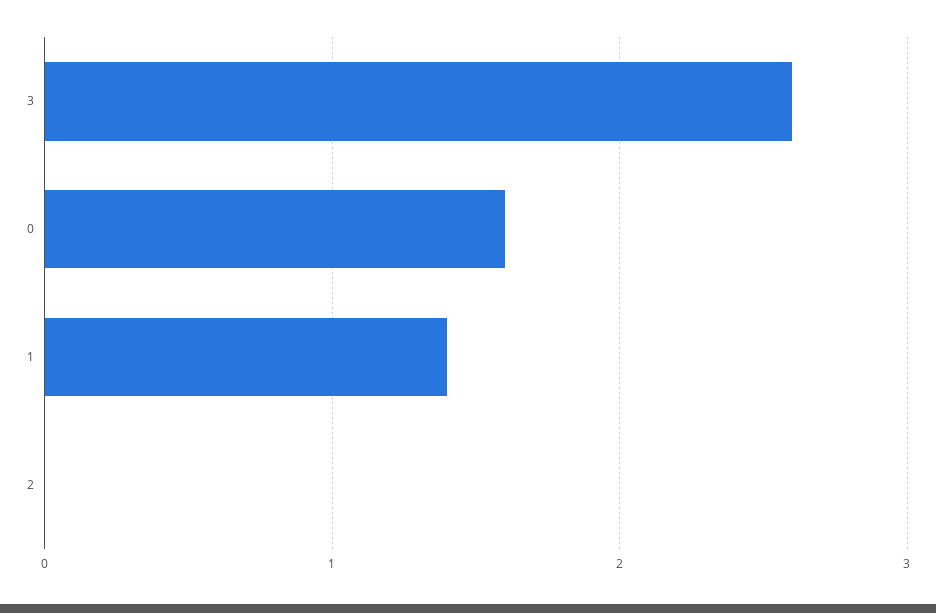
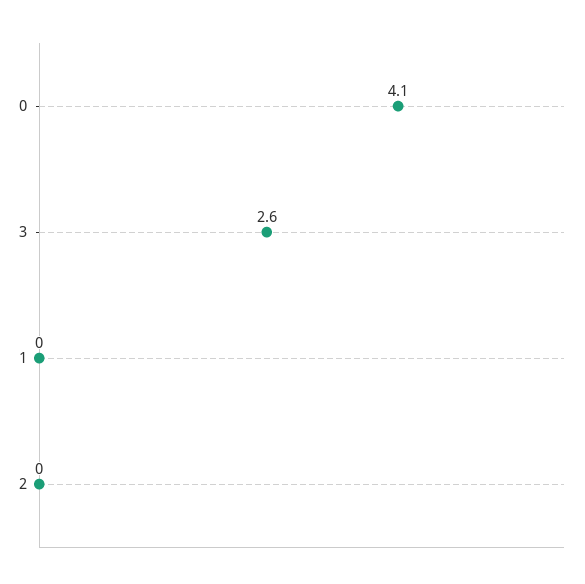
0: 1.6 -> 4.1
1: 1.4 -> 0

